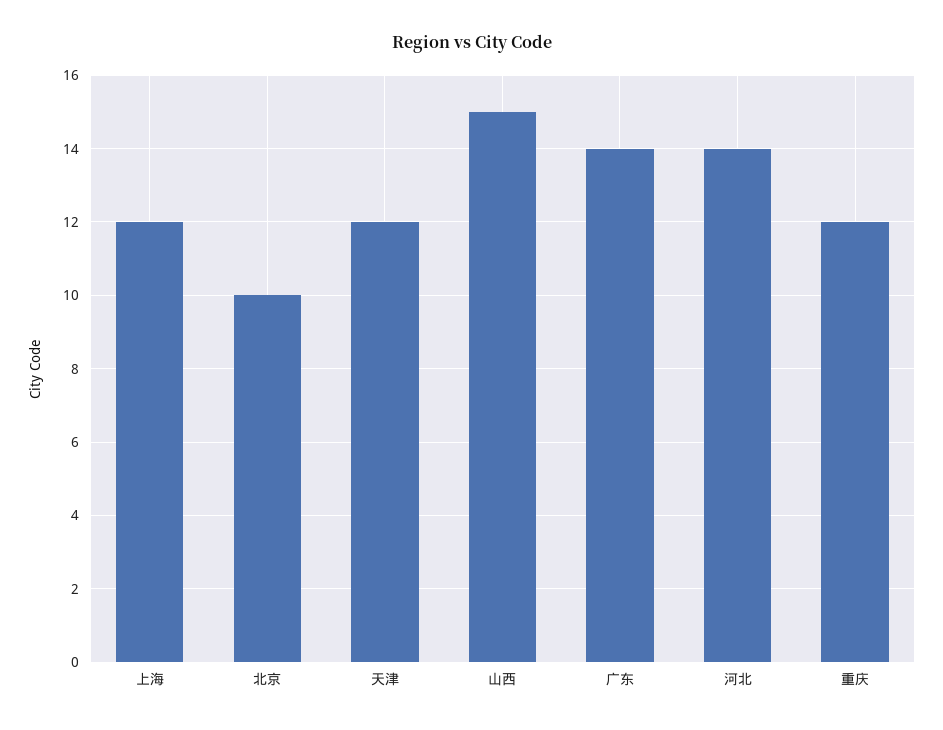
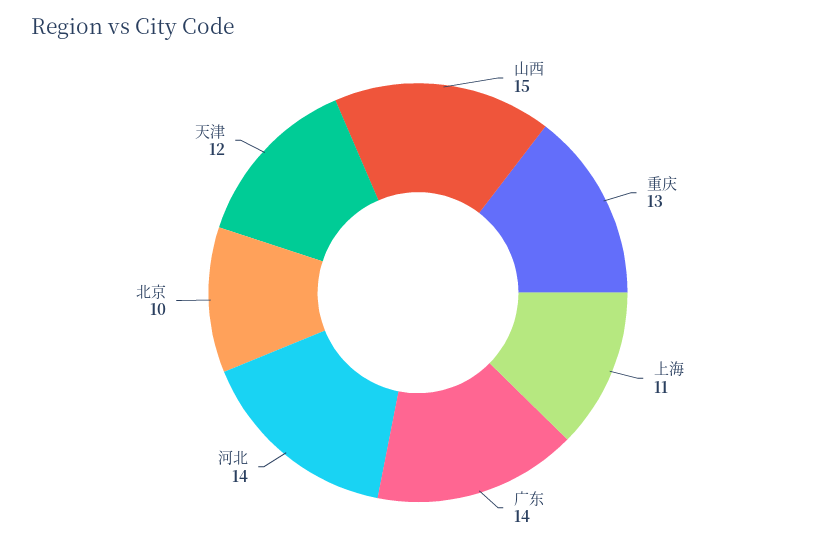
上海: 12 -> 11
重庆: 12 -> 13

